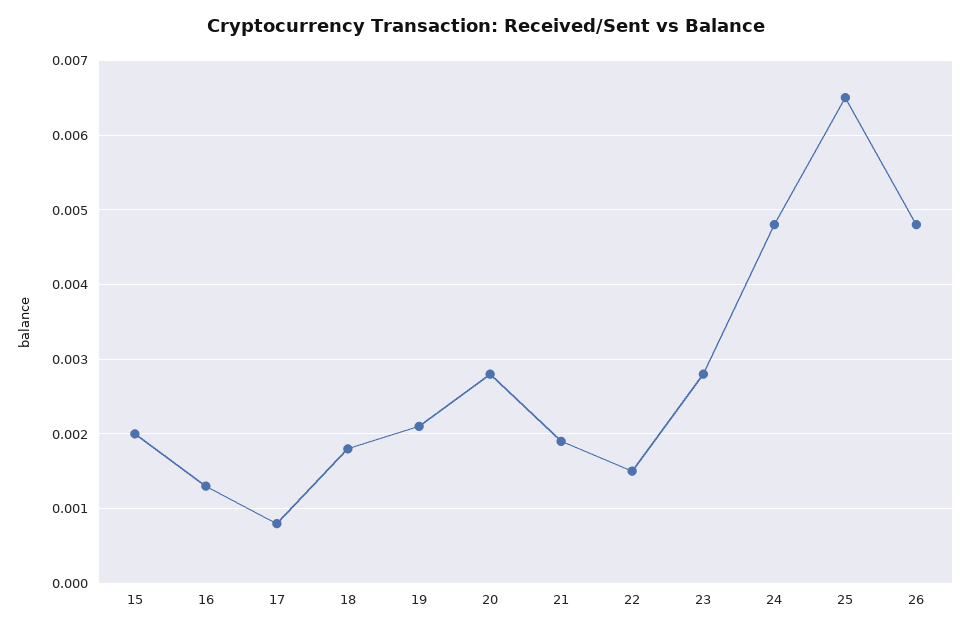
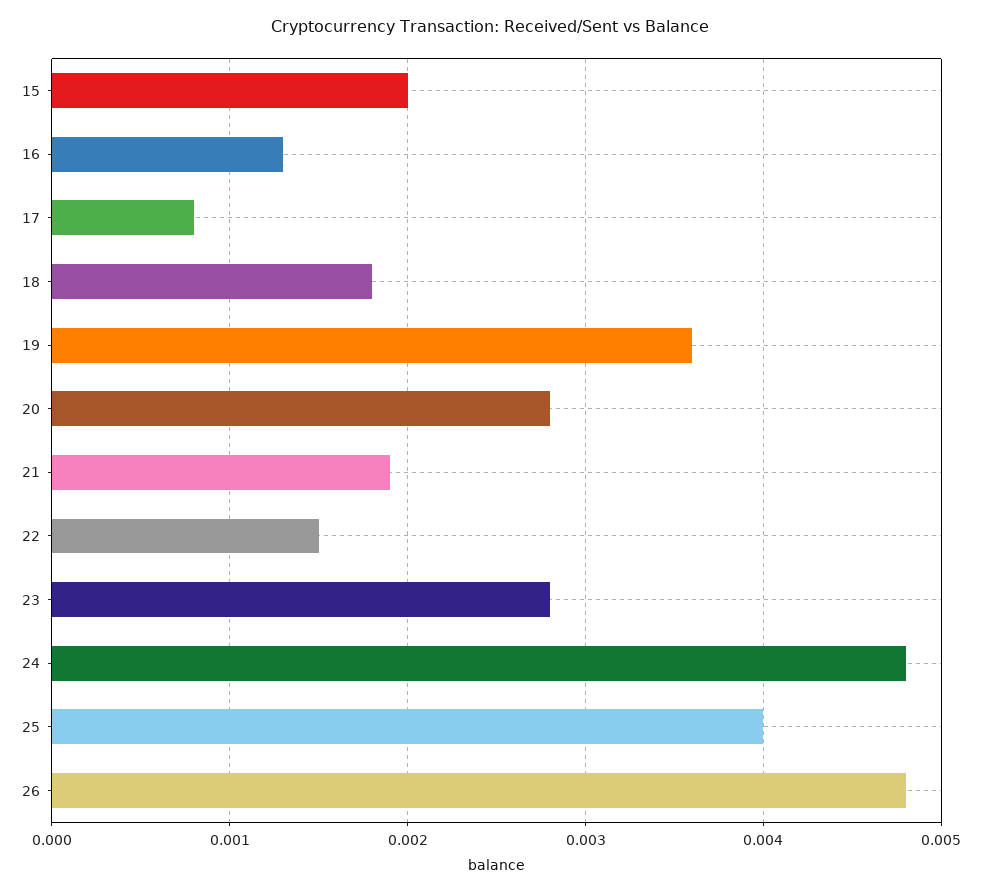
19: 0.0021 -> 0.0036
25: 0.0065 -> 0.004

